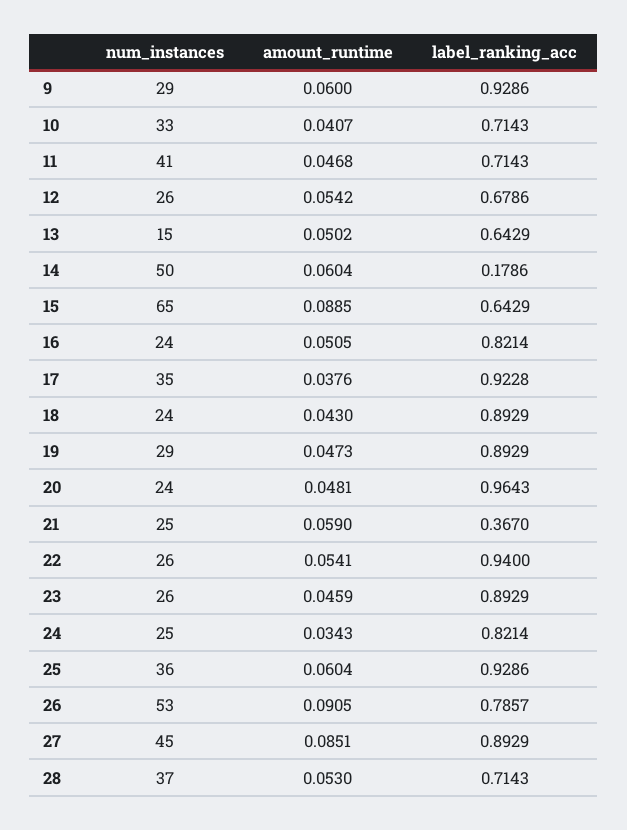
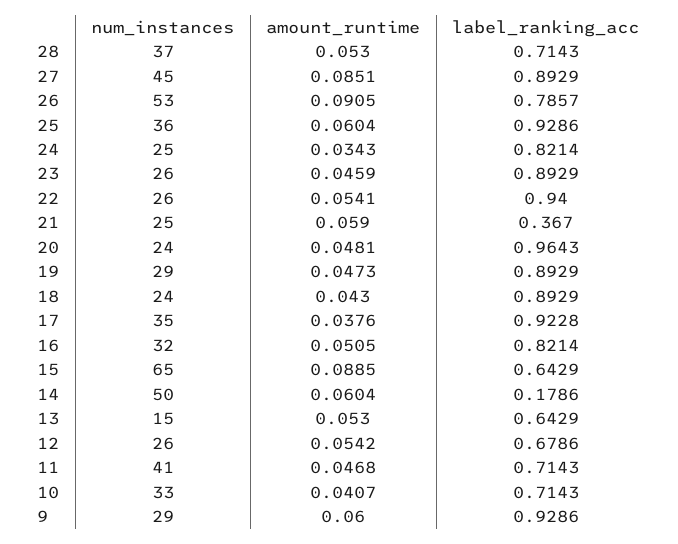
amount_runtime, 13: 0.0502 -> 0.053
num_instances, 16: 24 -> 32

